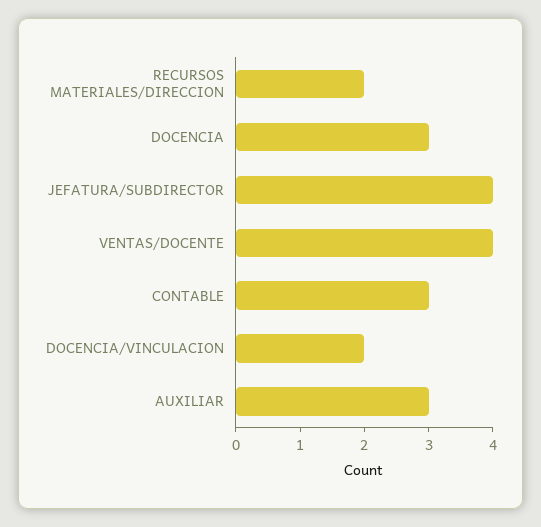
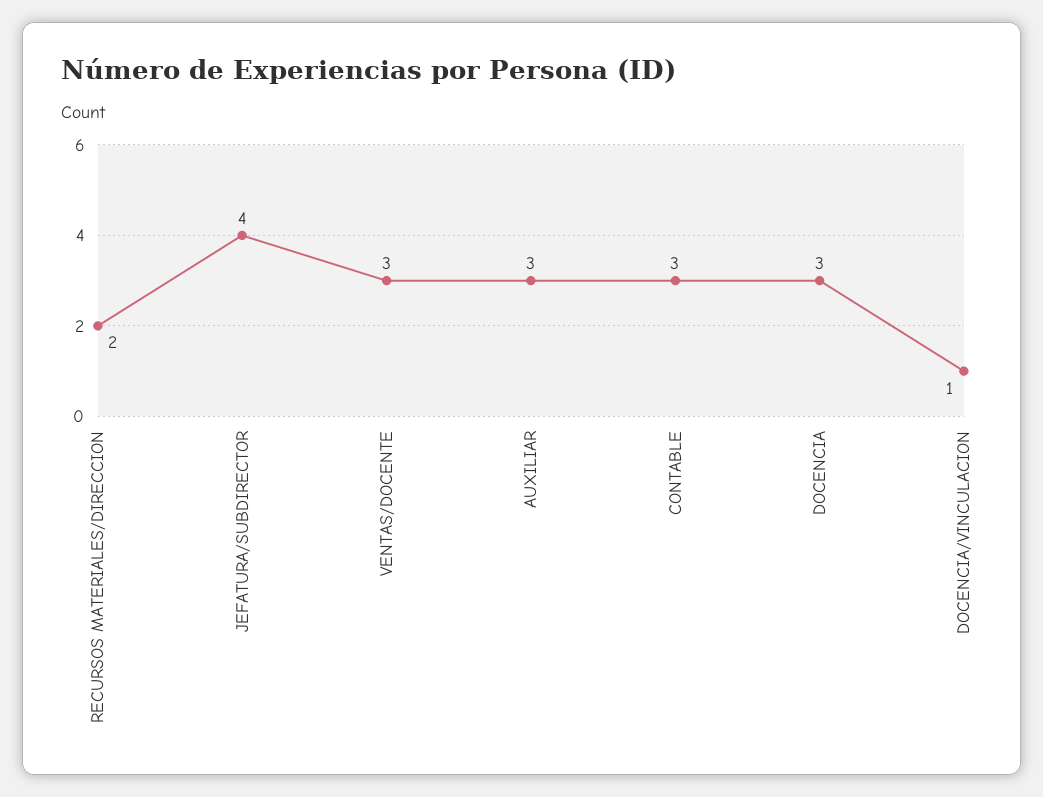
VENTAS/DOCENTE: 4 -> 3
DOCENCIA/VINCULACION: 2 -> 1

